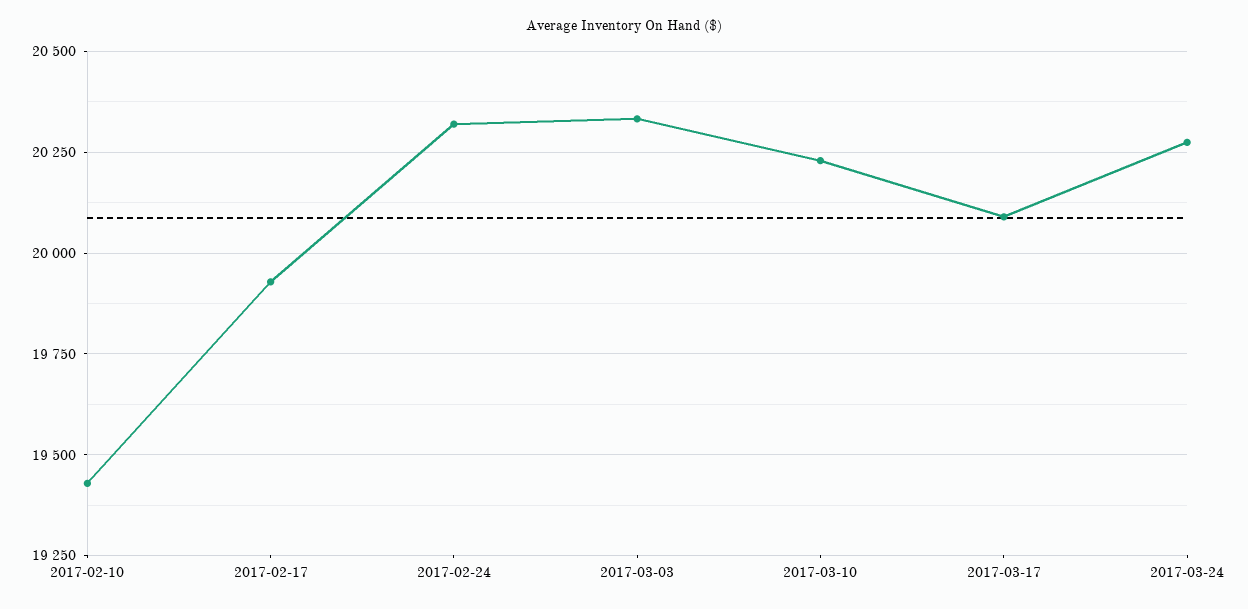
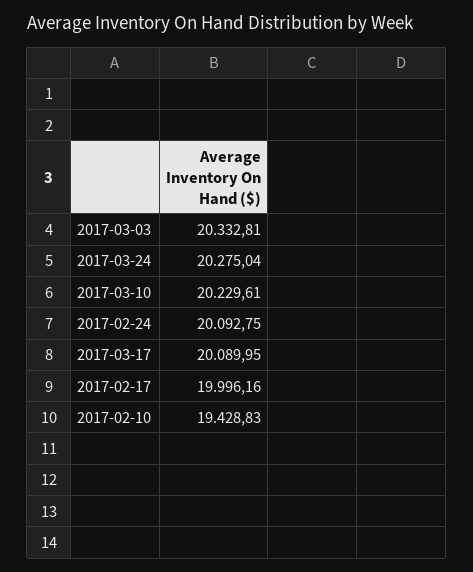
2017-02-17: 19925 -> 19996.16
2017-02-24: 20325 -> 20092.75

